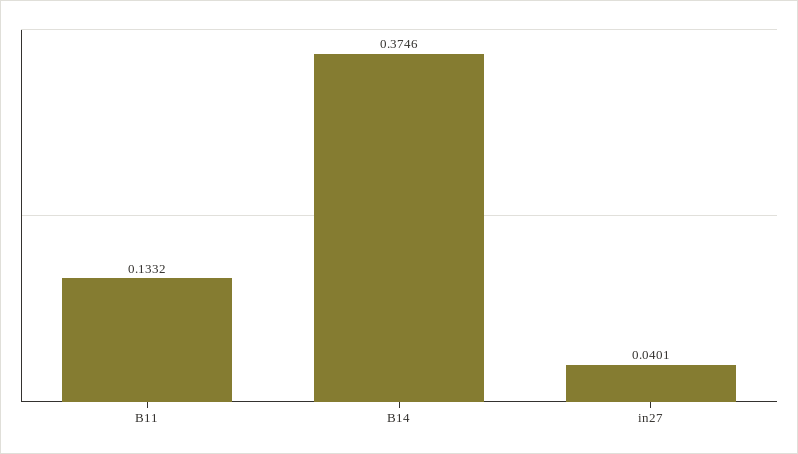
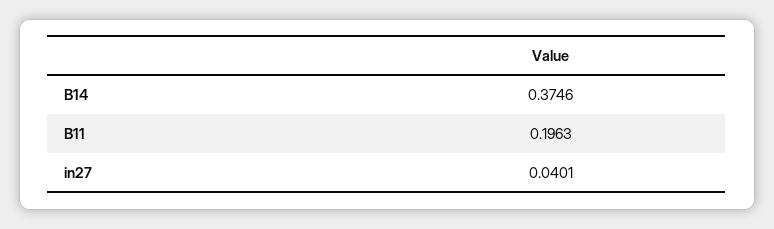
B11: 0.1332 -> 0.1963

